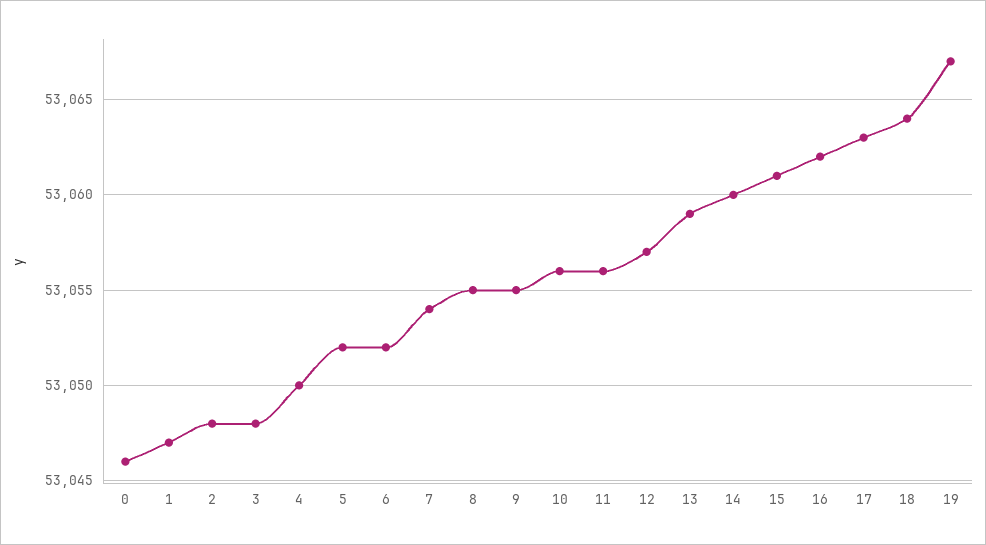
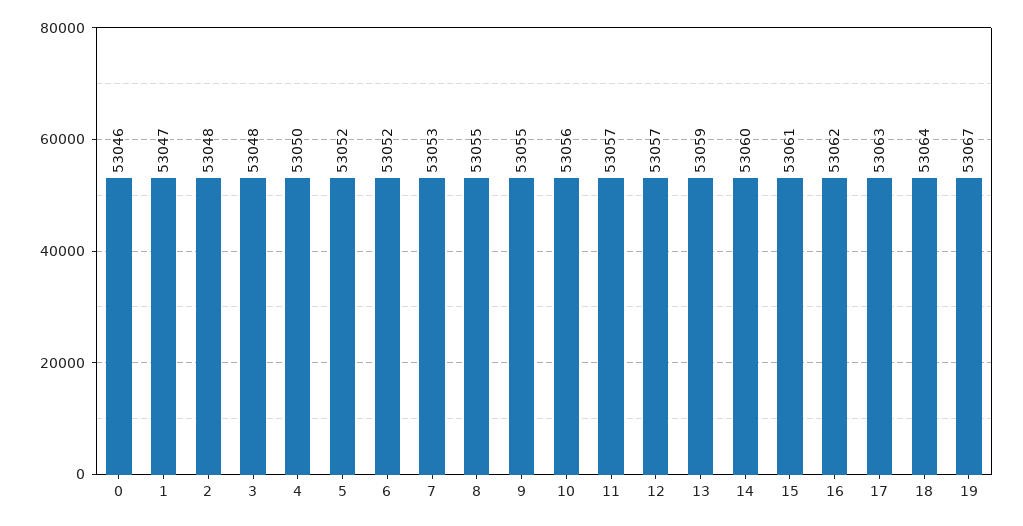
7: 53054 -> 53053
11: 53056 -> 53057

